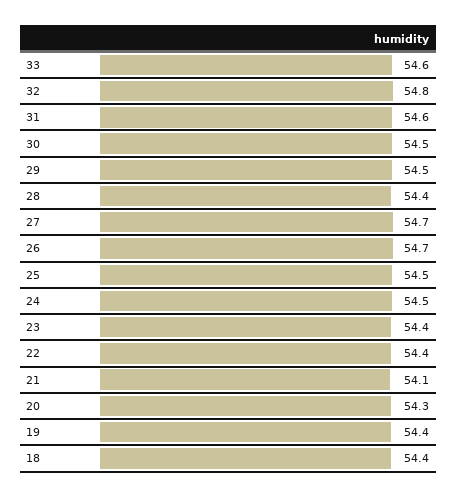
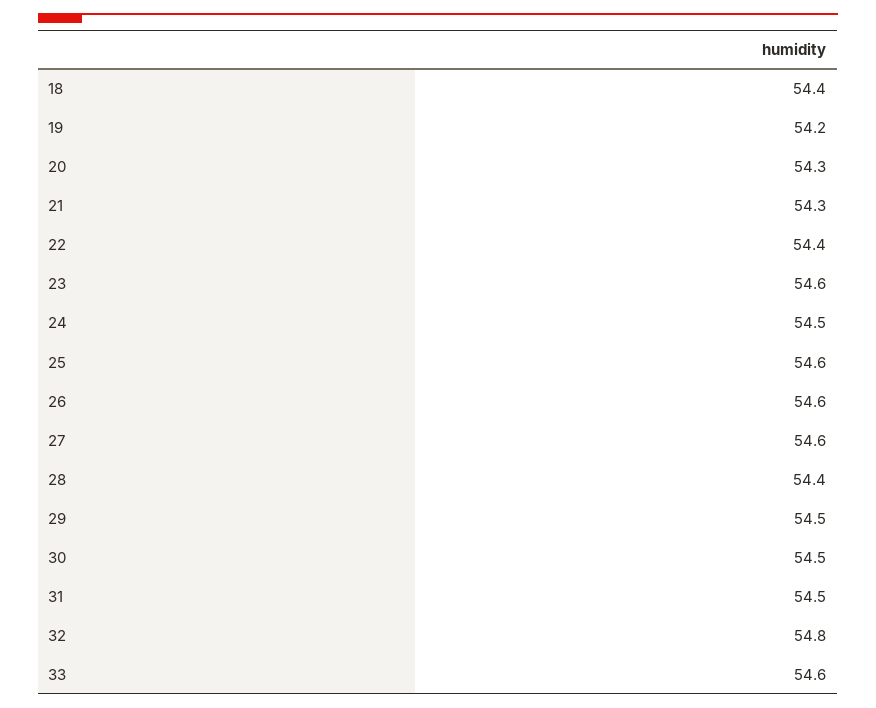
31: 54.6 -> 54.5
27: 54.7 -> 54.6
26: 54.7 -> 54.6
25: 54.5 -> 54.6
23: 54.4 -> 54.6
21: 54.1 -> 54.3
19: 54.4 -> 54.2

